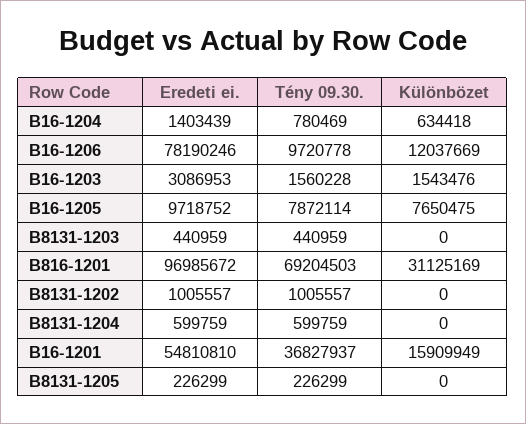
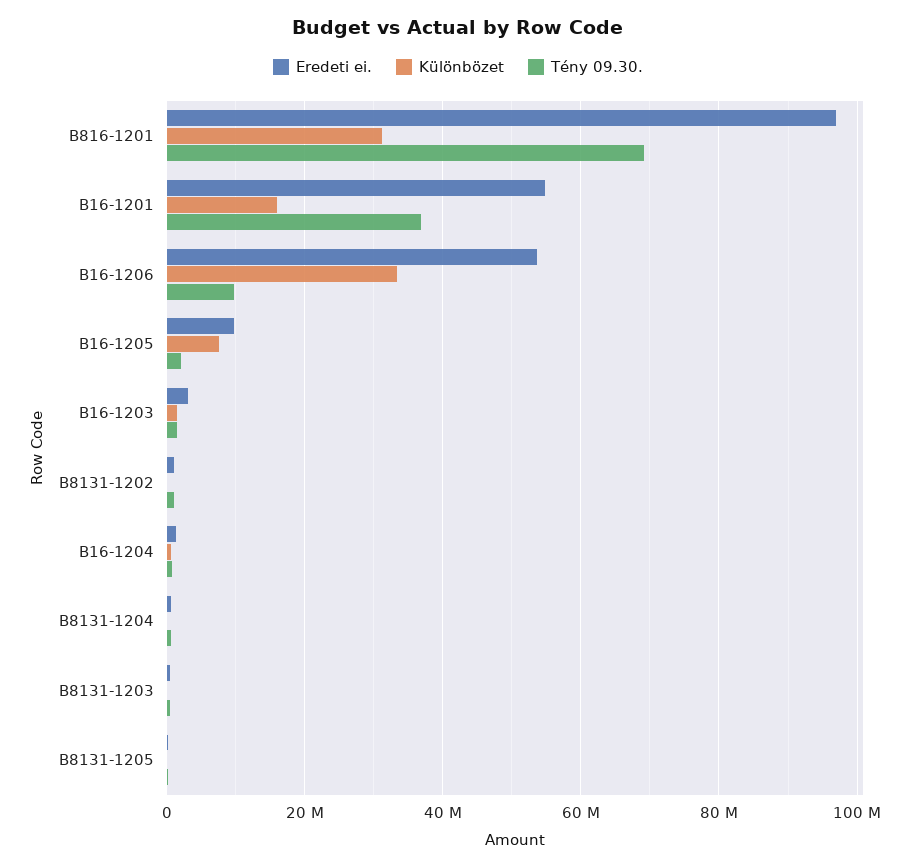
Eredeti ei., B16-1206: 78190246 -> 54000000
Különbözet, B16-1206: 12037669 -> 34000000
Tény 09.30., B16-1205: 7872114 -> 2000000

